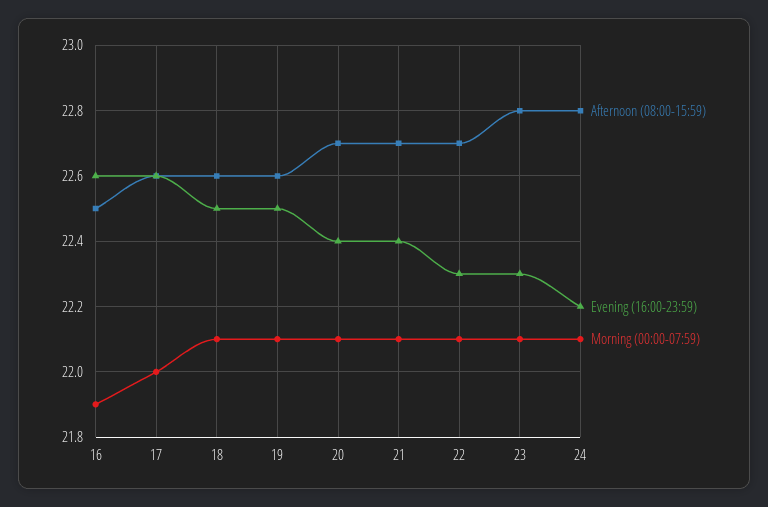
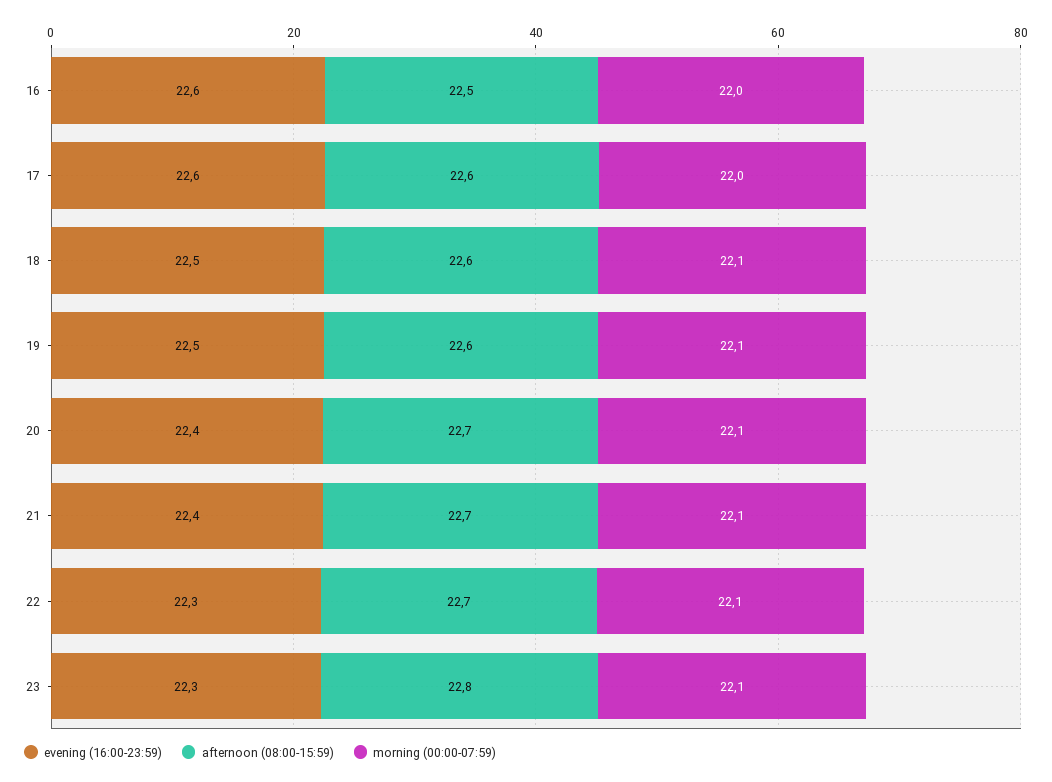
Morning (00:00-07:59), 16: 21.9 -> 22
Afternoon (08:00-15:59), 24: 22.8 -> none
Evening (16:00-23:59), 24: 22.2 -> none
Morning (00:00-07:59), 24: 22.1 -> none

